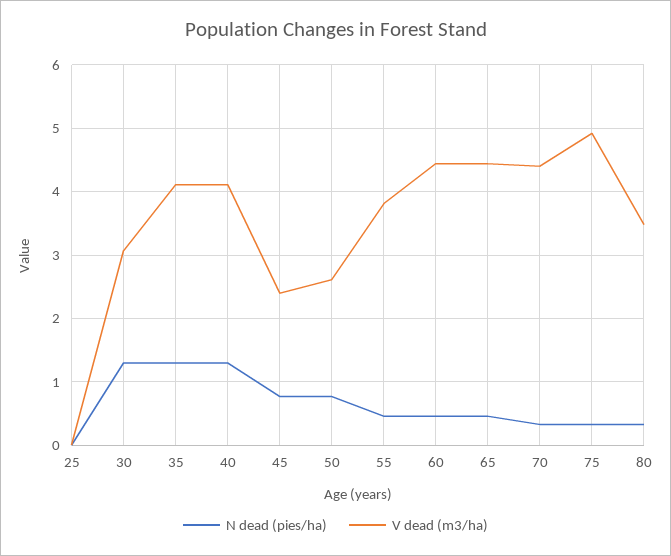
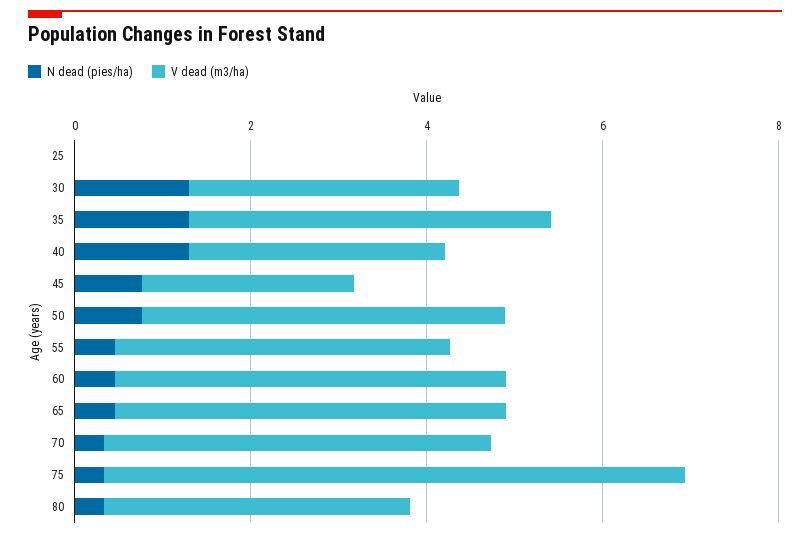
V dead (m3/ha), 40: 4.1 -> 3
V dead (m3/ha), 50: 2.6 -> 4
V dead (m3/ha), 75: 4.9 -> 6.5

